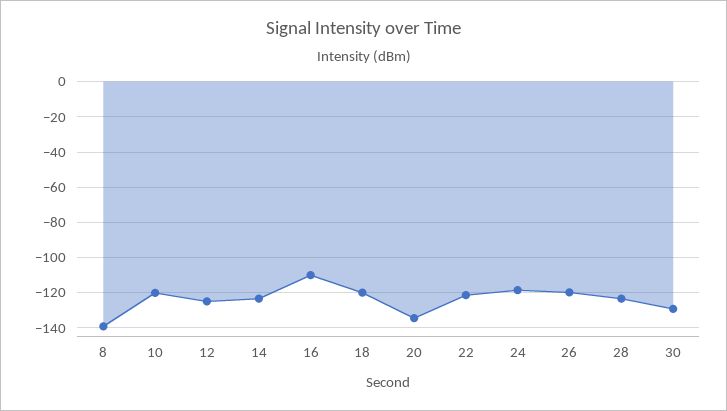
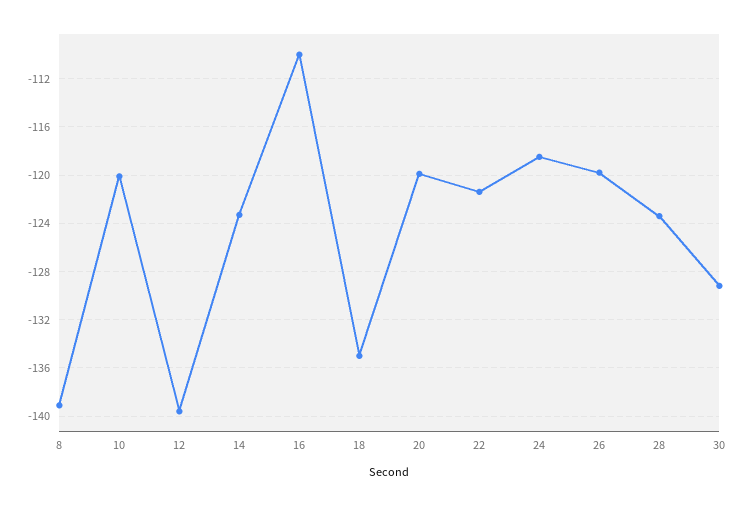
12: -125 -> -139.5
18: -120 -> -135
20: -135 -> -120

